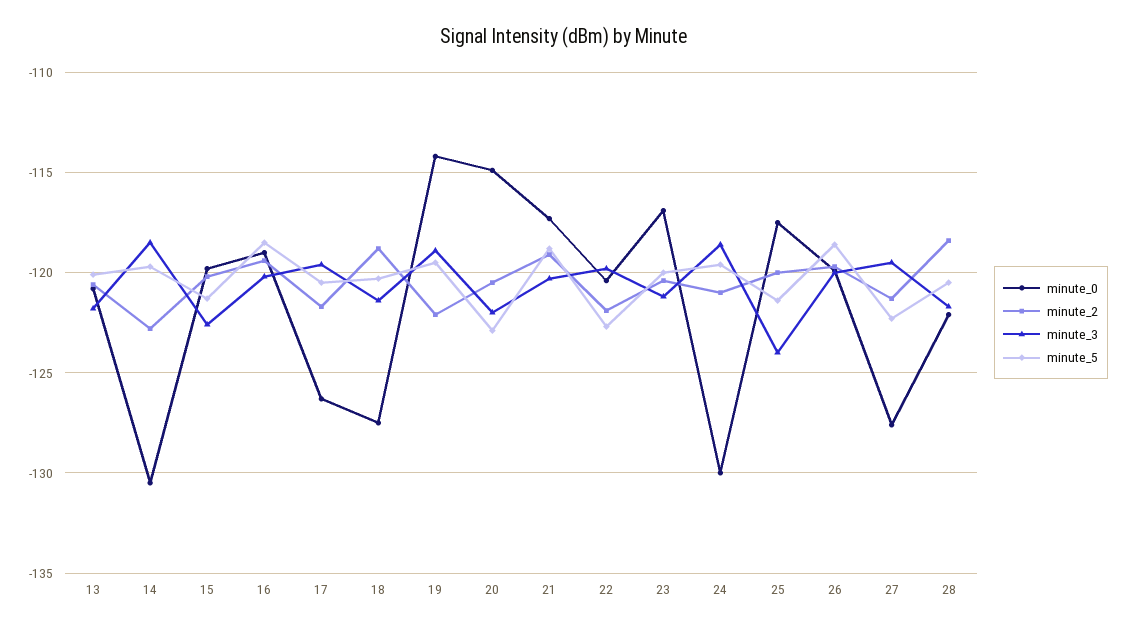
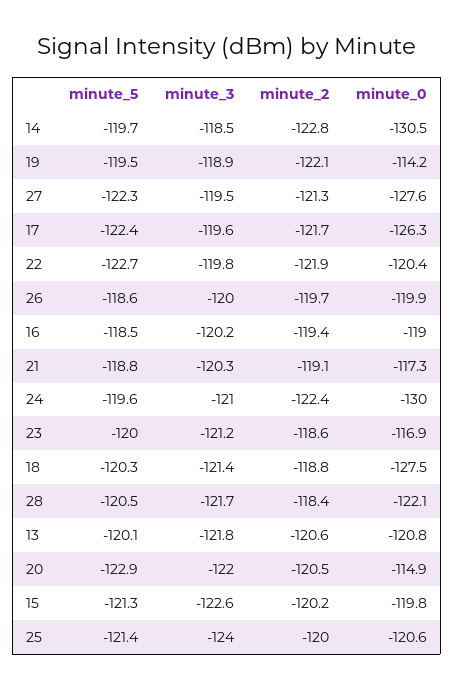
minute_5, 17: -120.5 -> -122.4
minute_2, 23: -120.5 -> -118.6
minute_2, 24: -121 -> -122.4
minute_3, 24: -118.5 -> -121
minute_0, 25: -117.5 -> -120.6

